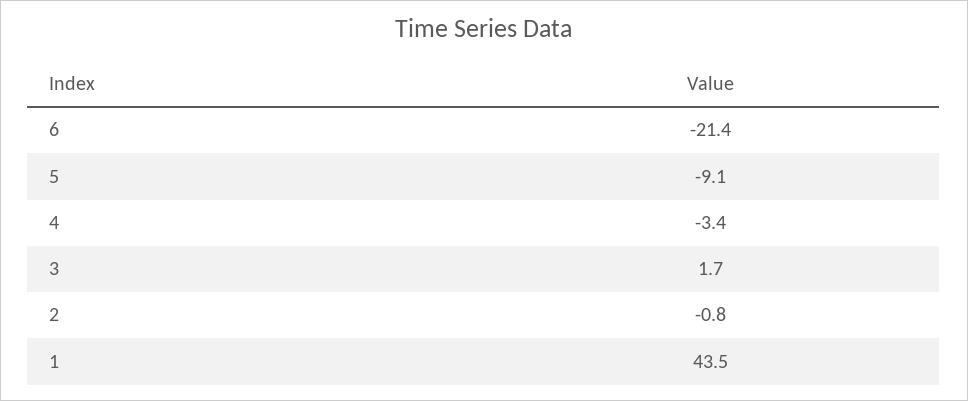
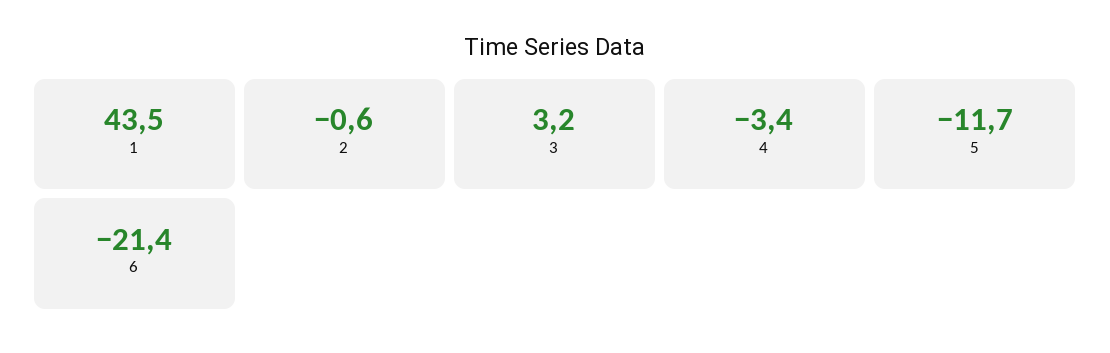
5: -9.1 -> -11.7
3: 1.7 -> 3.2
2: -0.8 -> -0.6

